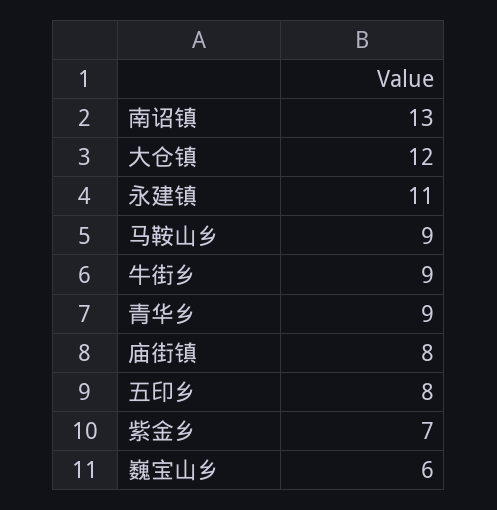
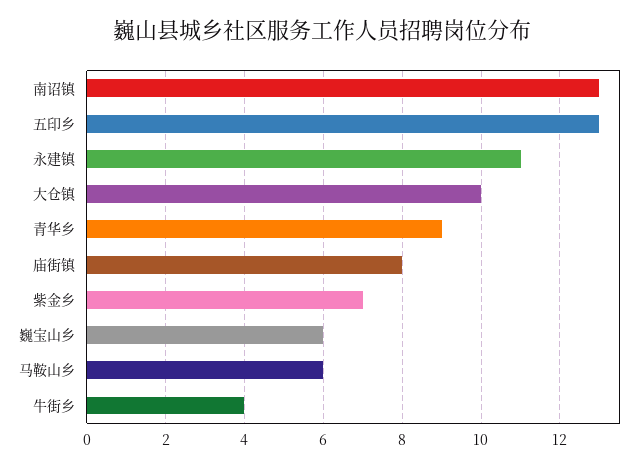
大仓镇: 12 -> 10
马鞍山乡: 9 -> 6
牛街乡: 9 -> 4
五印乡: 8 -> 13

